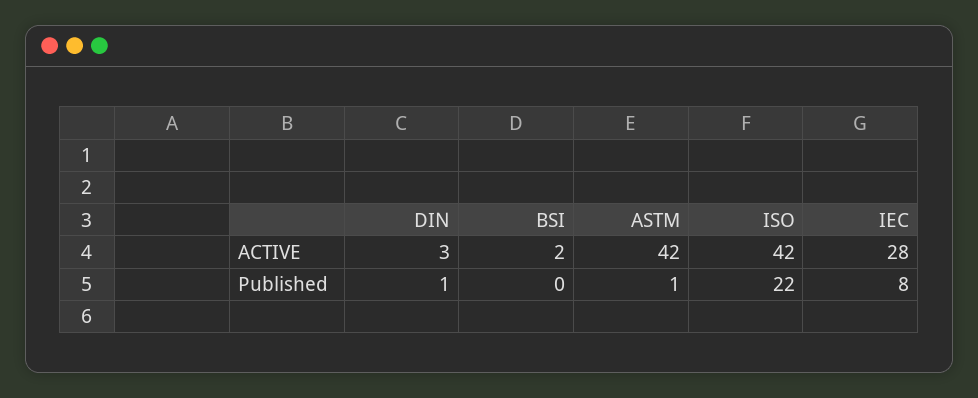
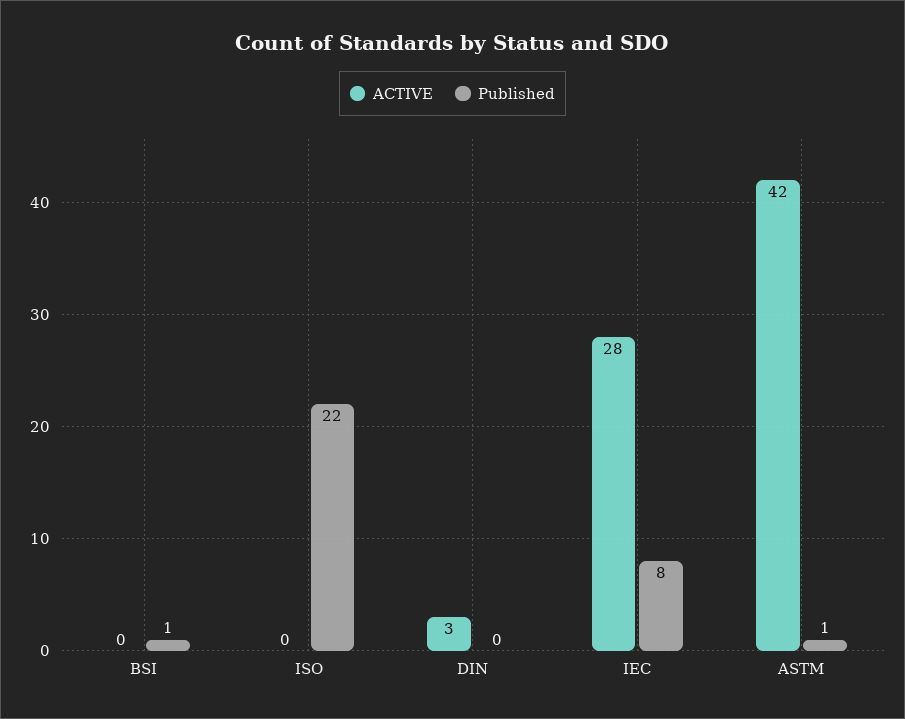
ACTIVE, BSI: 2 -> 0
ACTIVE, ISO: 42 -> 0
Published, DIN: 1 -> 0
Published, BSI: 0 -> 1

